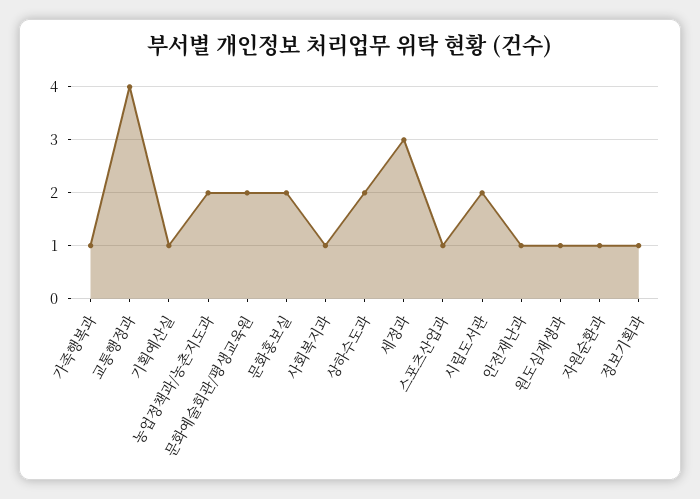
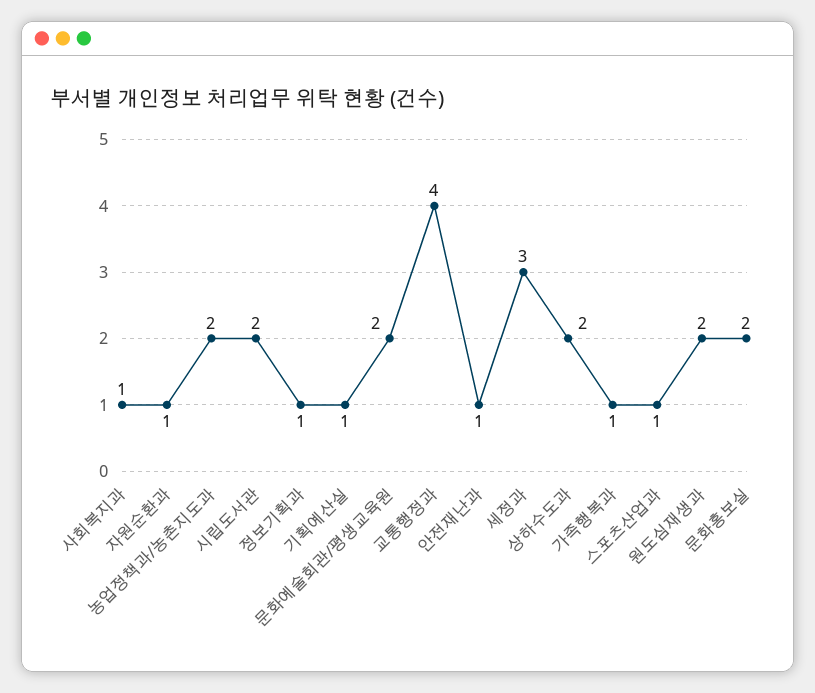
원도심재생과: 1 -> 2

